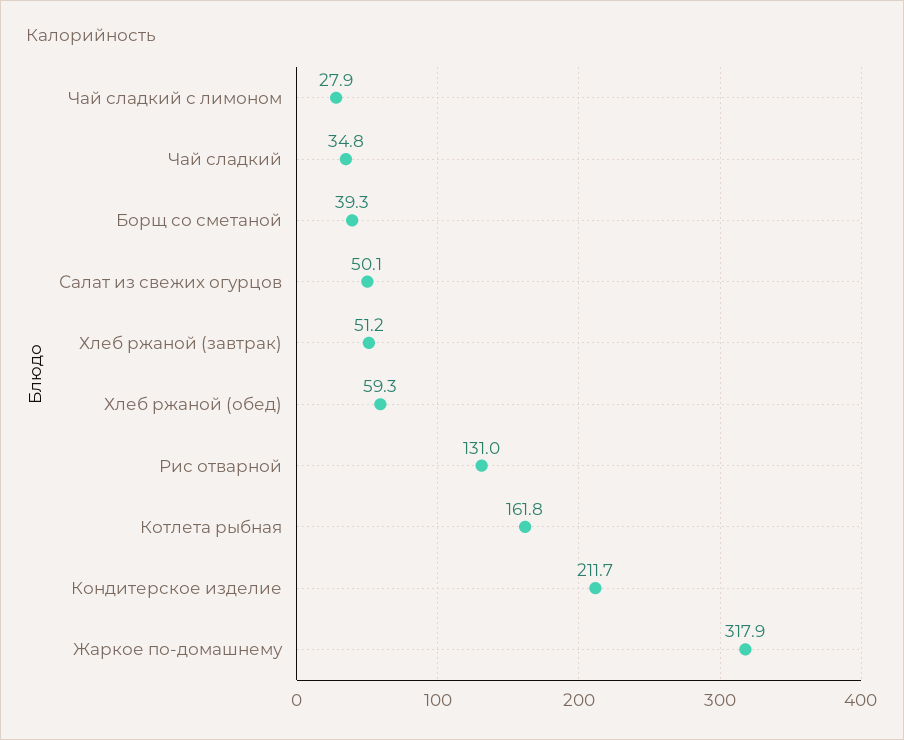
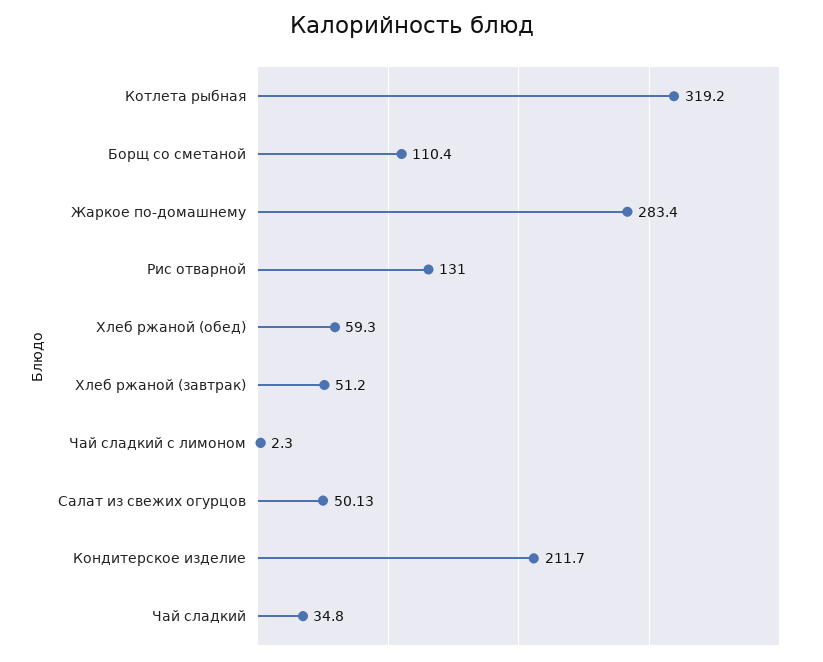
Чай сладкий с лимоном: 27.9 -> 2.3
Борщ со сметаной: 39.3 -> 110.4
Котлета рыбная: 161.8 -> 319.2
Жаркое по-домашнему: 317.9 -> 283.4

